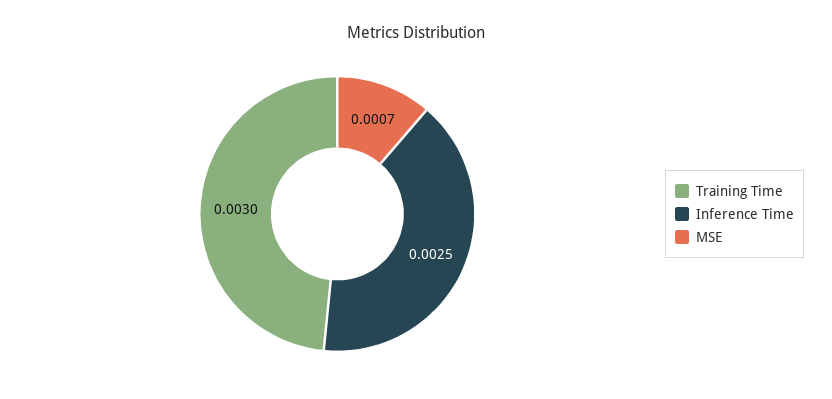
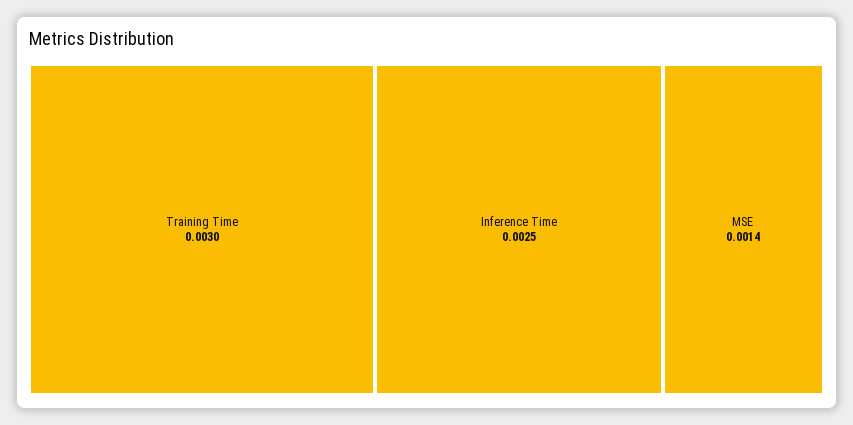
MSE: 0.0007 -> 0.0014

